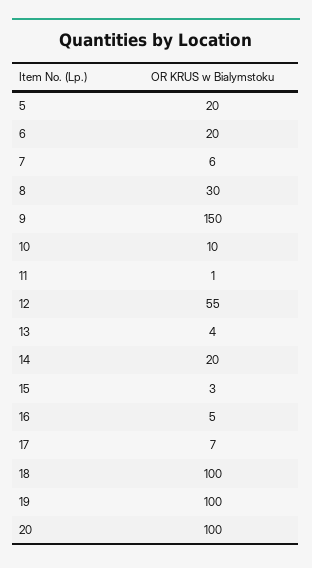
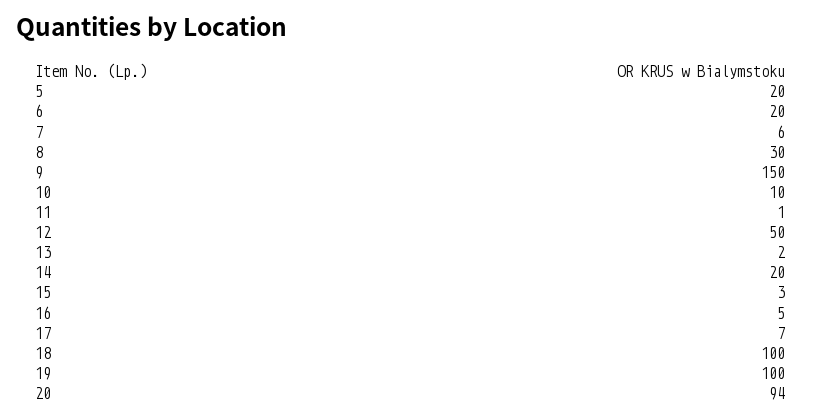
12: 55 -> 50
13: 4 -> 2
20: 100 -> 94

